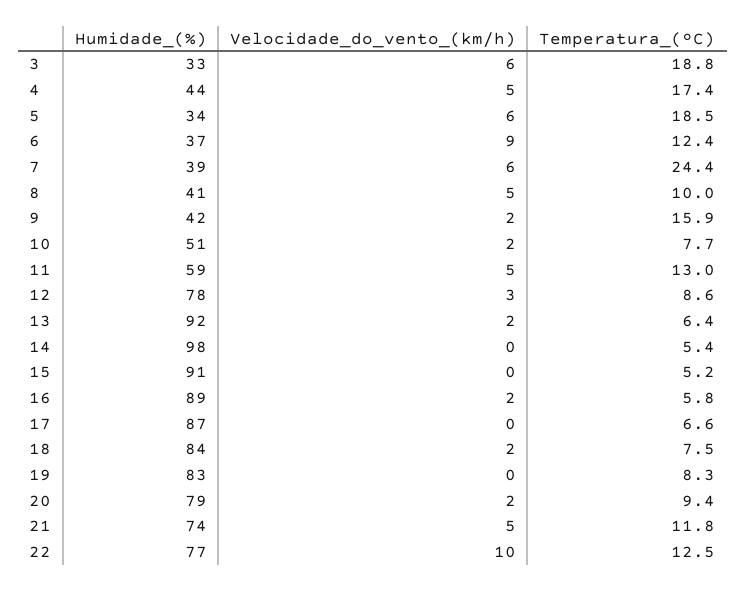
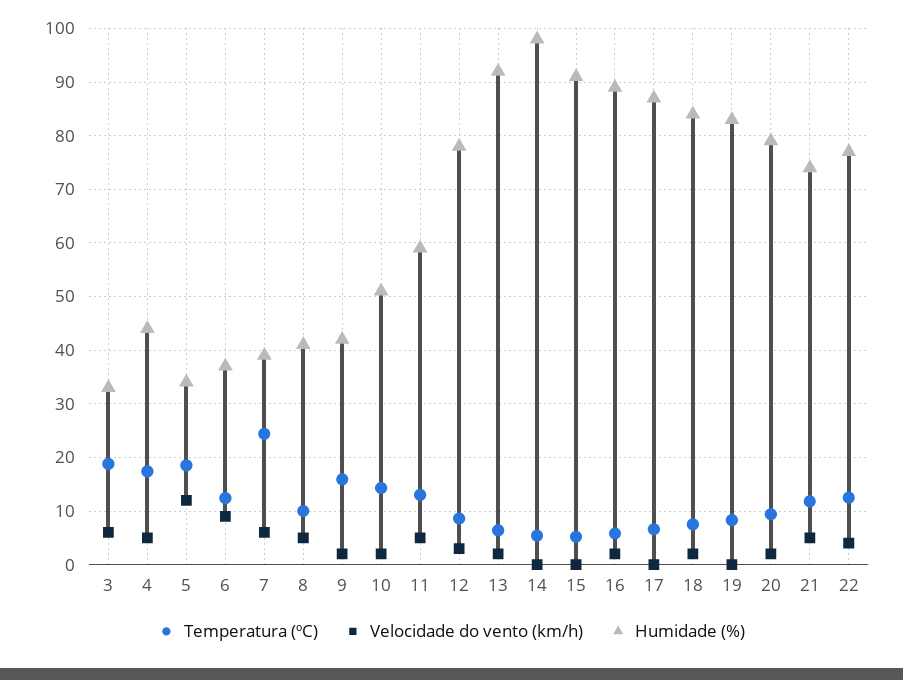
Velocidade_do_vento_(km/h), 5: 6 -> 12
Temperatura_(ºC), 10: 7.7 -> 14
Velocidade_do_vento_(km/h), 22: 10 -> 4

